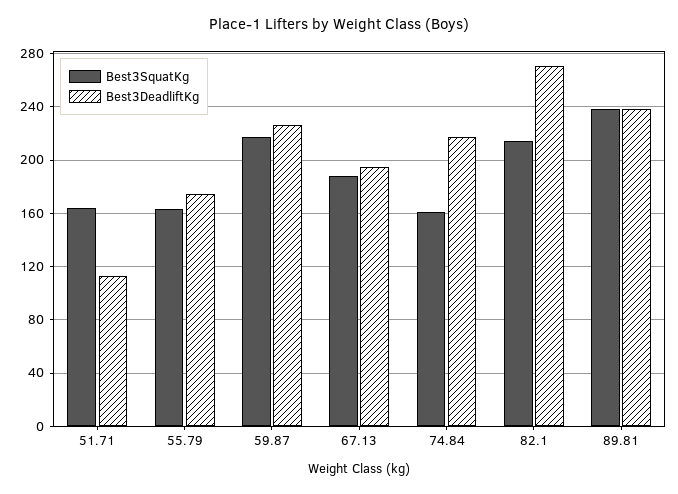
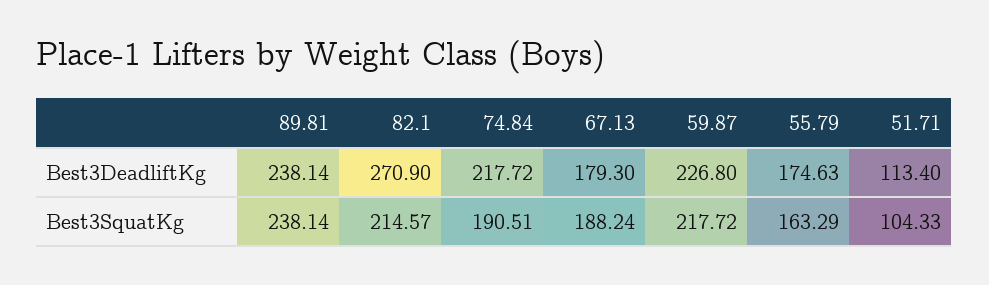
Best3SquatKg, 51.71: 165 -> 104.33
Best3DeadliftKg, 67.13: 195 -> 179.3
Best3SquatKg, 74.84: 160 -> 190.51

